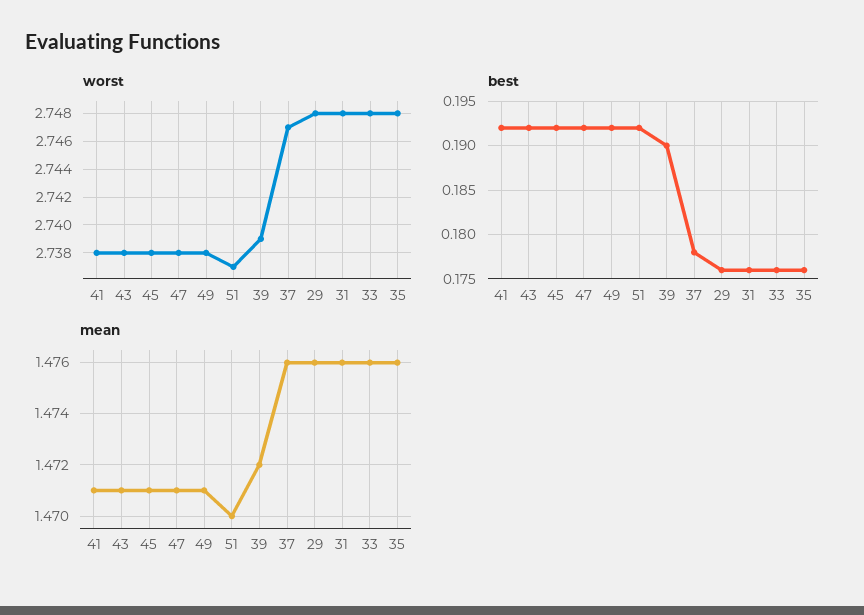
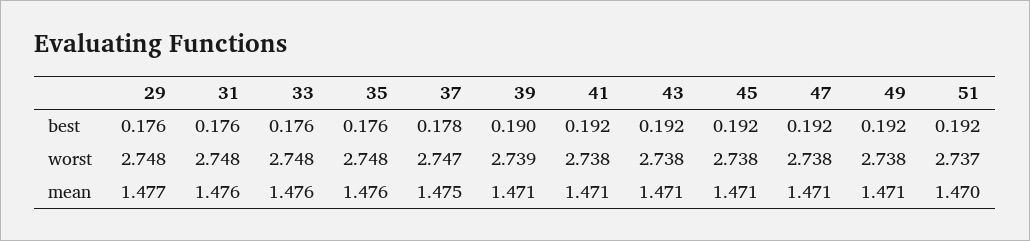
mean, 39: 1.472 -> 1.471
mean, 37: 1.476 -> 1.475
mean, 29: 1.476 -> 1.477

